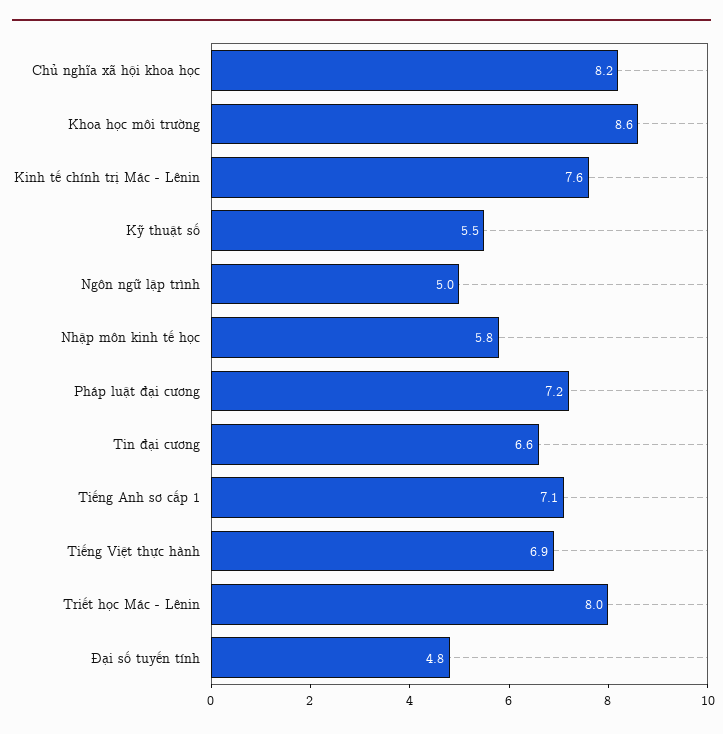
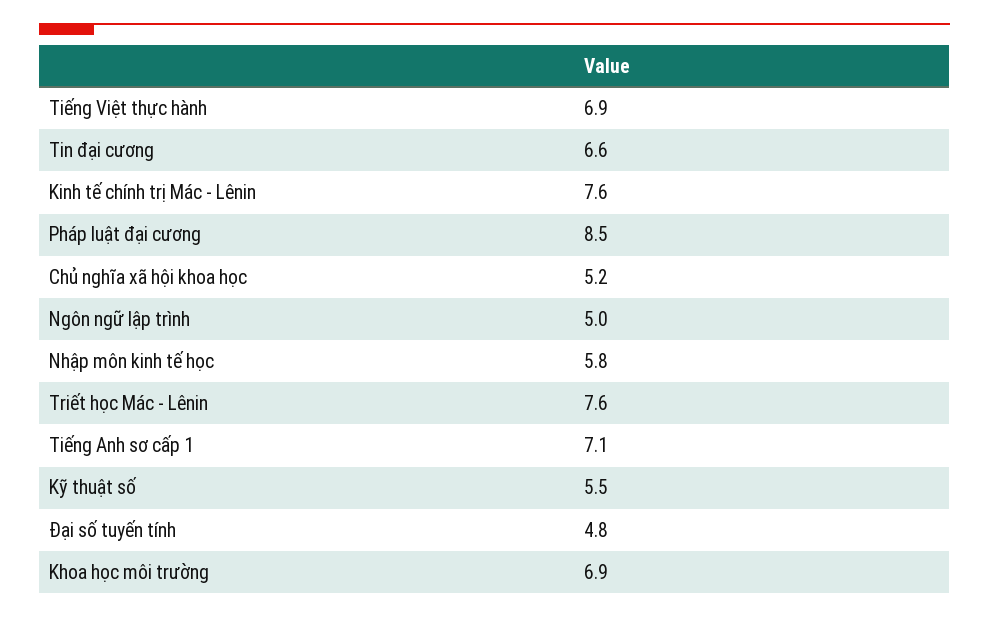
Chủ nghĩa xã hội khoa học: 8.2 -> 5.2
Khoa học môi trường: 8.6 -> 6.9
Pháp luật đại cương: 7.2 -> 8.5
Triết học Mác - Lênin: 8 -> 7.6

